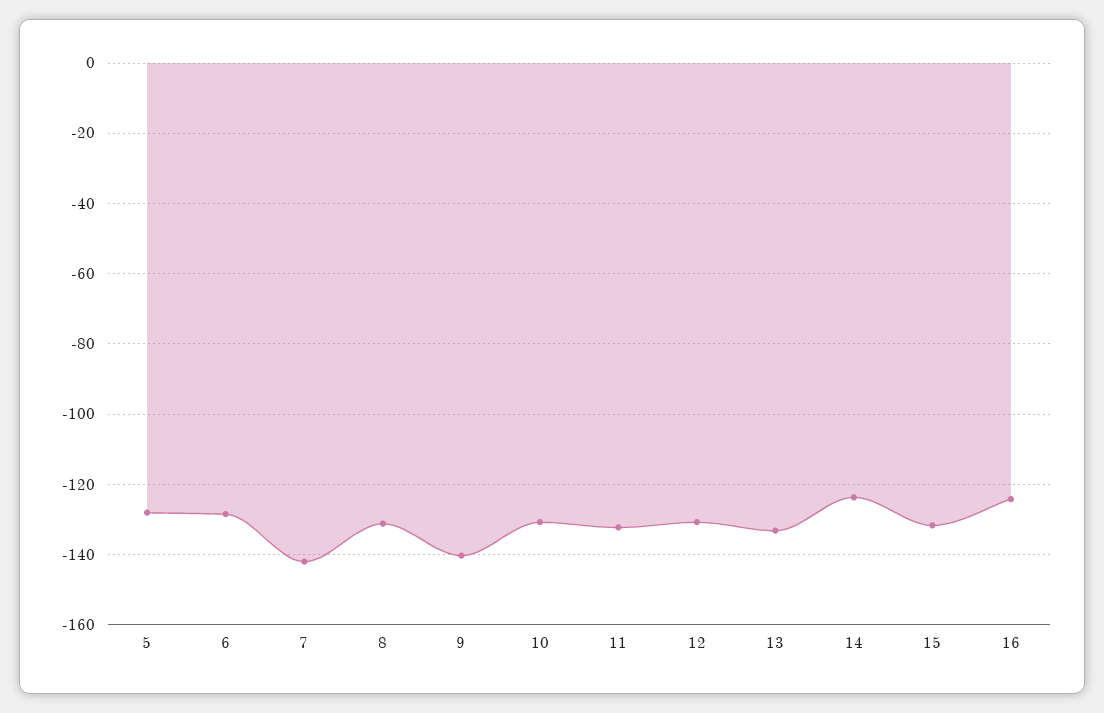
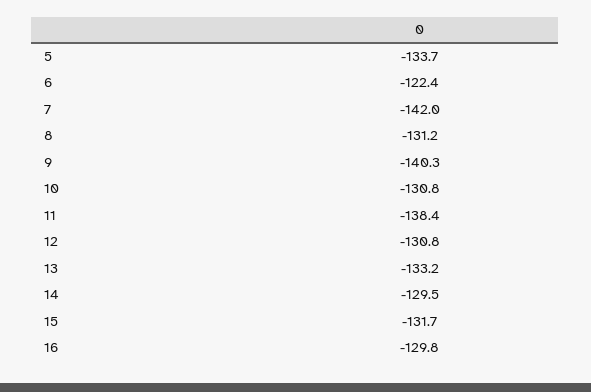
5: -128 -> -133.7
6: -128 -> -122.4
11: -132 -> -138.4
14: -124 -> -129.5
16: -124 -> -129.8

